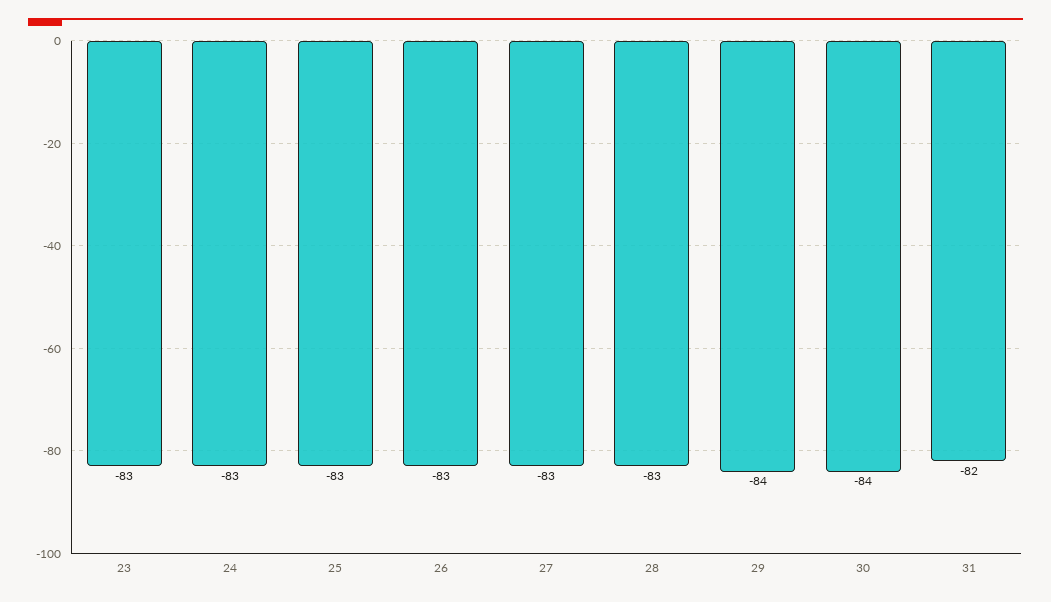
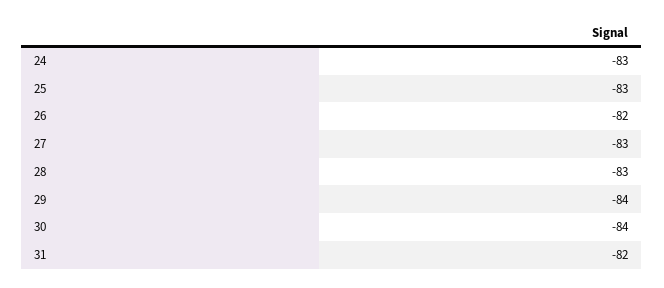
23: -83 -> none
26: -83 -> -82

